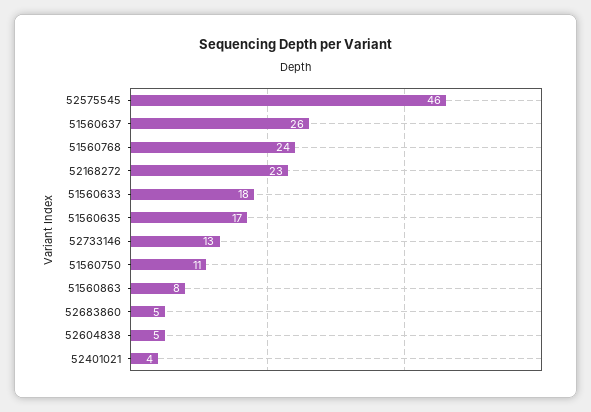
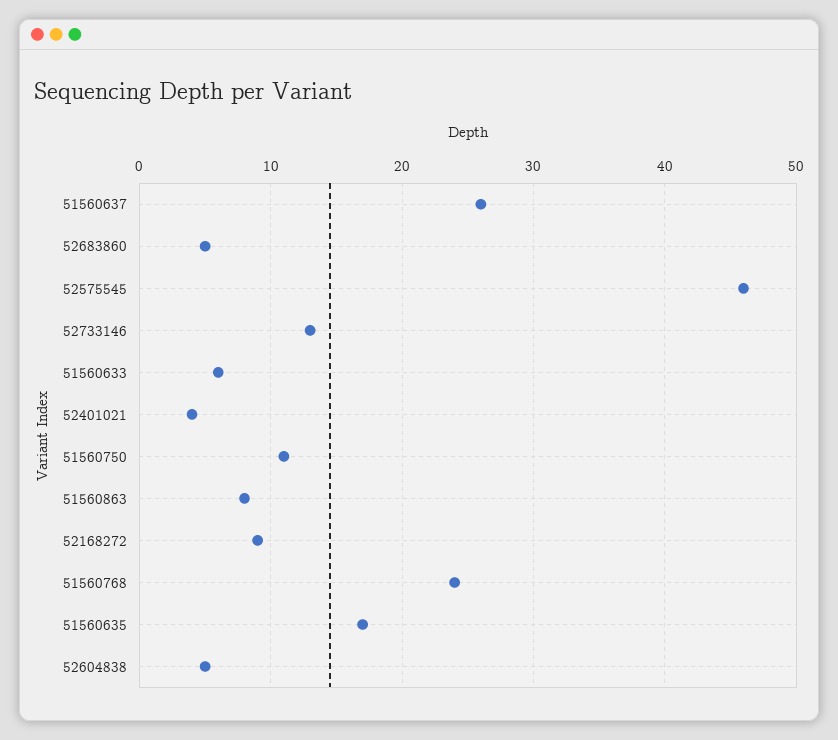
52168272: 23 -> 9
51560633: 18 -> 6

